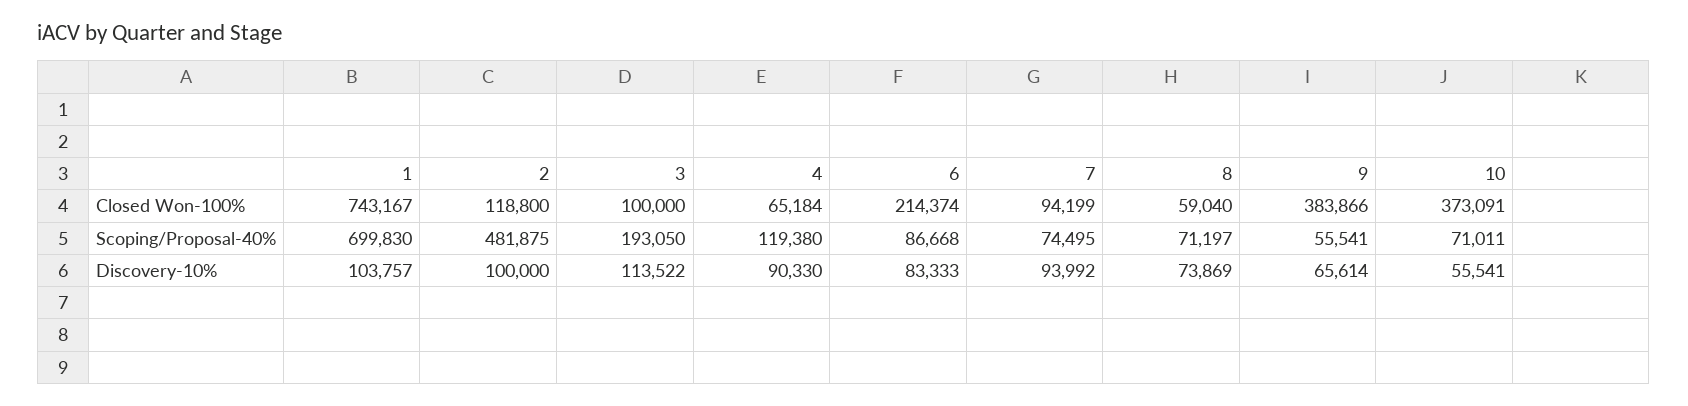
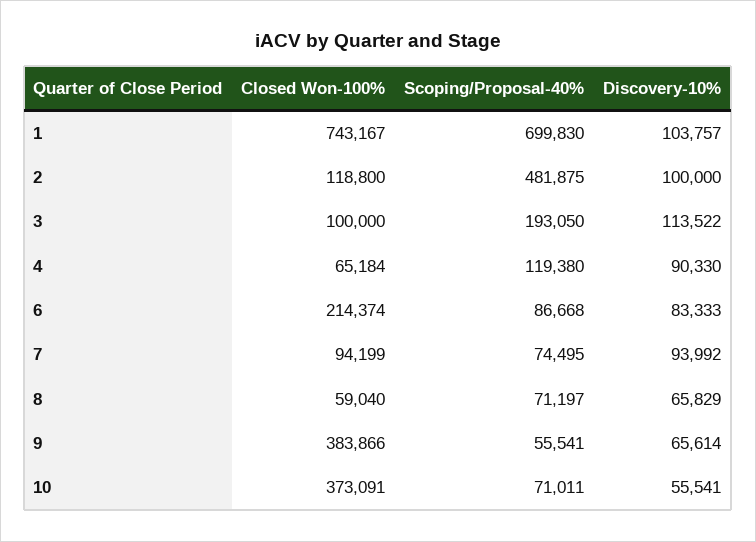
8, Discovery-10%: 73869 -> 65829

